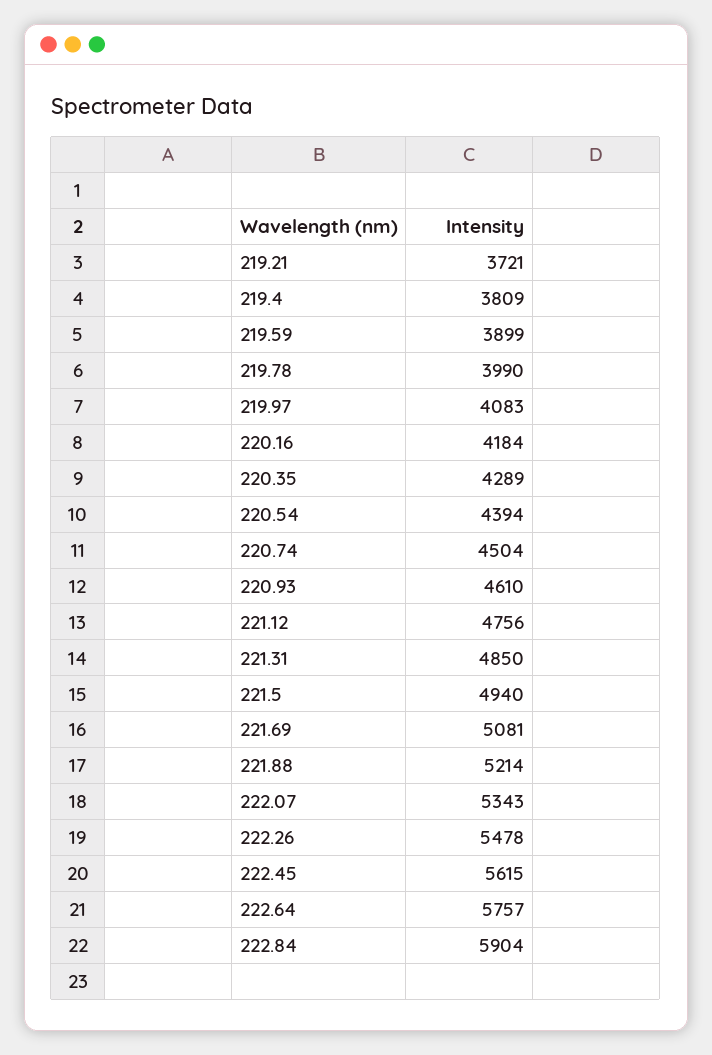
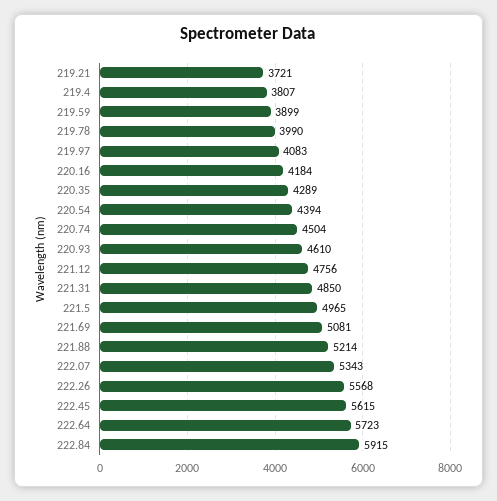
219.4: 3809 -> 3807
221.5: 4940 -> 4965
222.26: 5478 -> 5568
222.64: 5757 -> 5723
222.84: 5904 -> 5915

